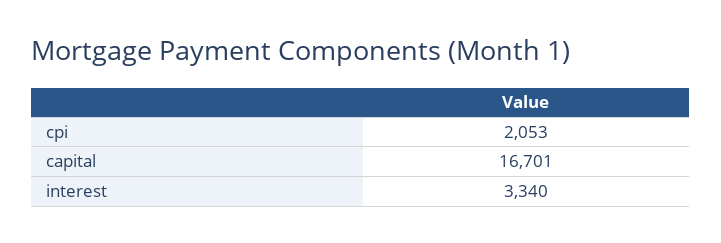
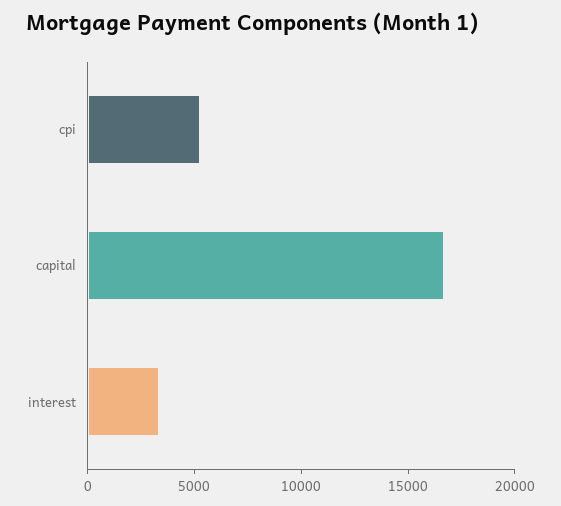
cpi: 2053 -> 5000

